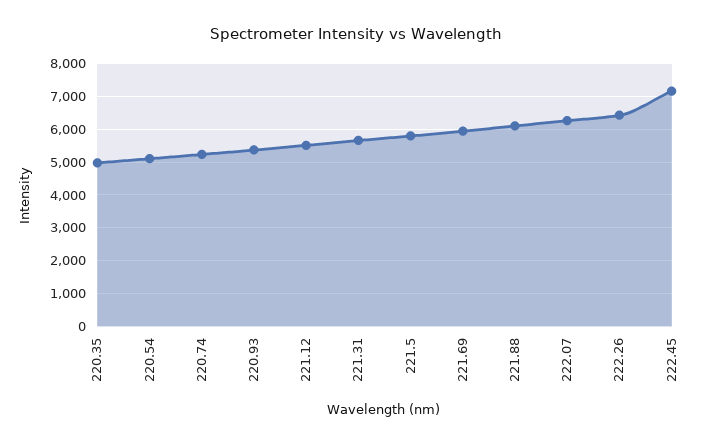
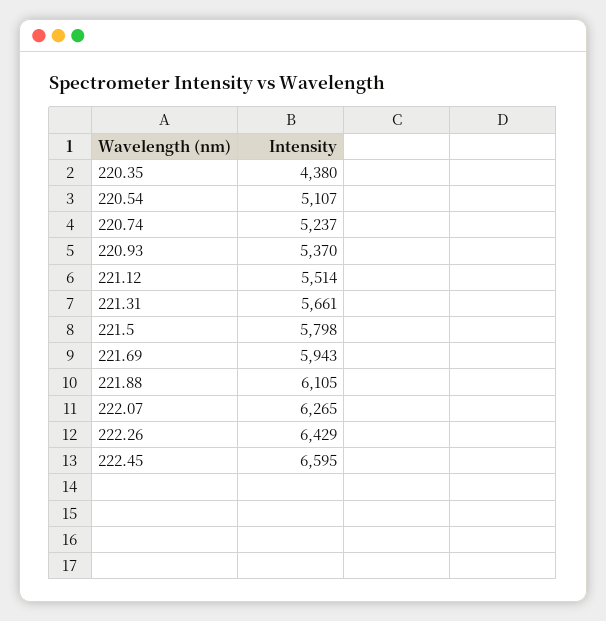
220.35: 5000 -> 4380
222.45: 7200 -> 6595

